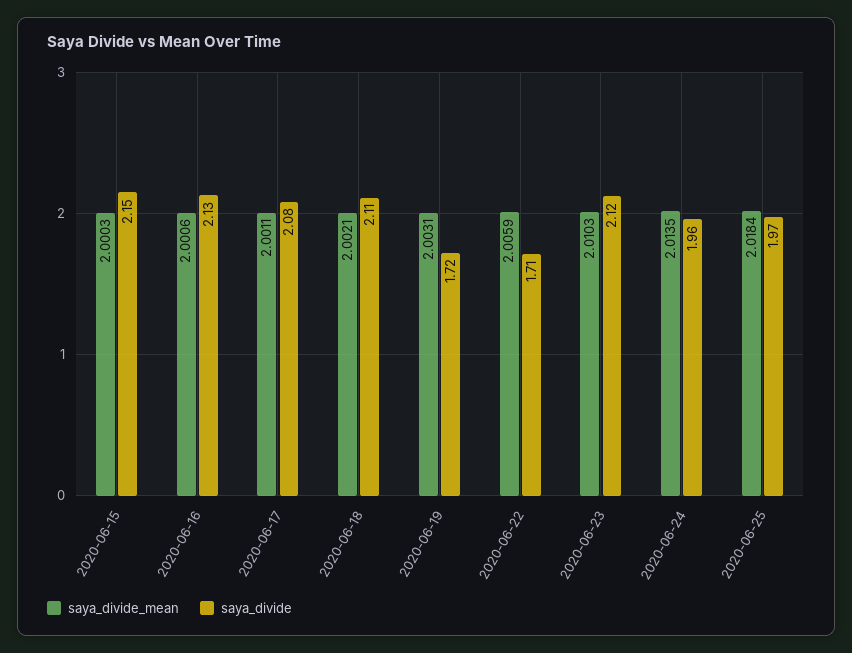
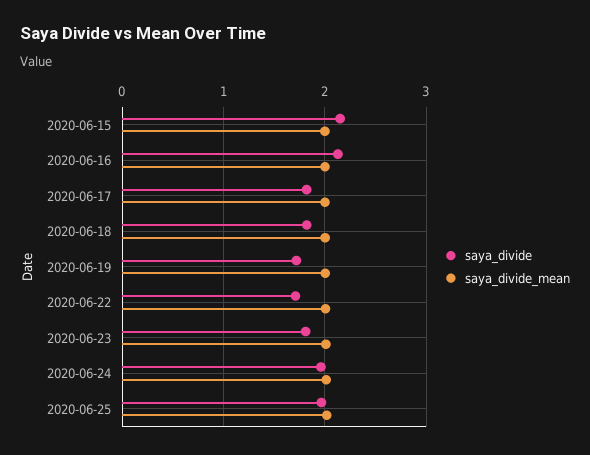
saya_divide, 2020-06-17: 2.08 -> 1.8
saya_divide, 2020-06-18: 2.11 -> 1.8
saya_divide, 2020-06-23: 2.12 -> 1.8

